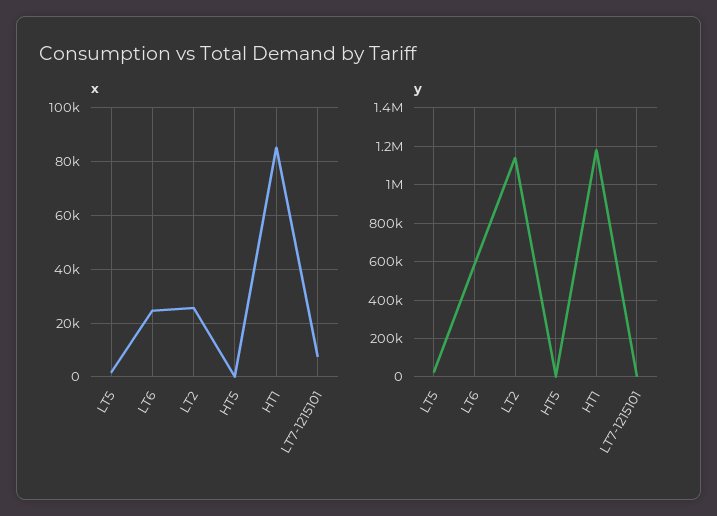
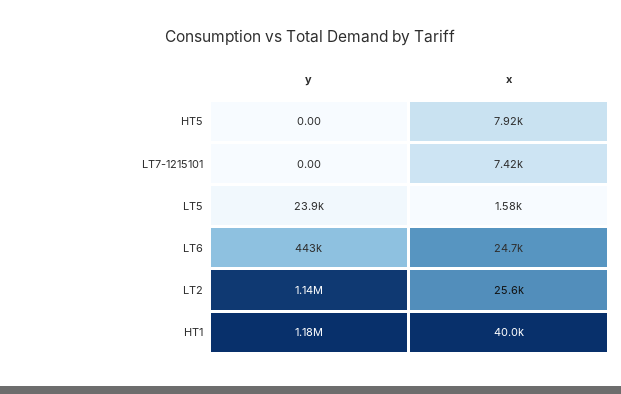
x, HT5: 0 -> 7920
x, HT1: 85000 -> 40000
y, LT6: 600000 -> 443000

